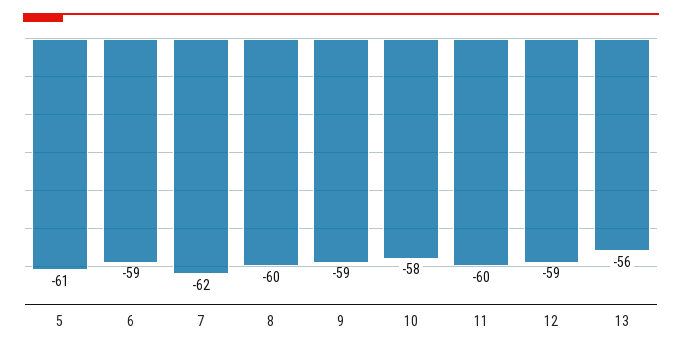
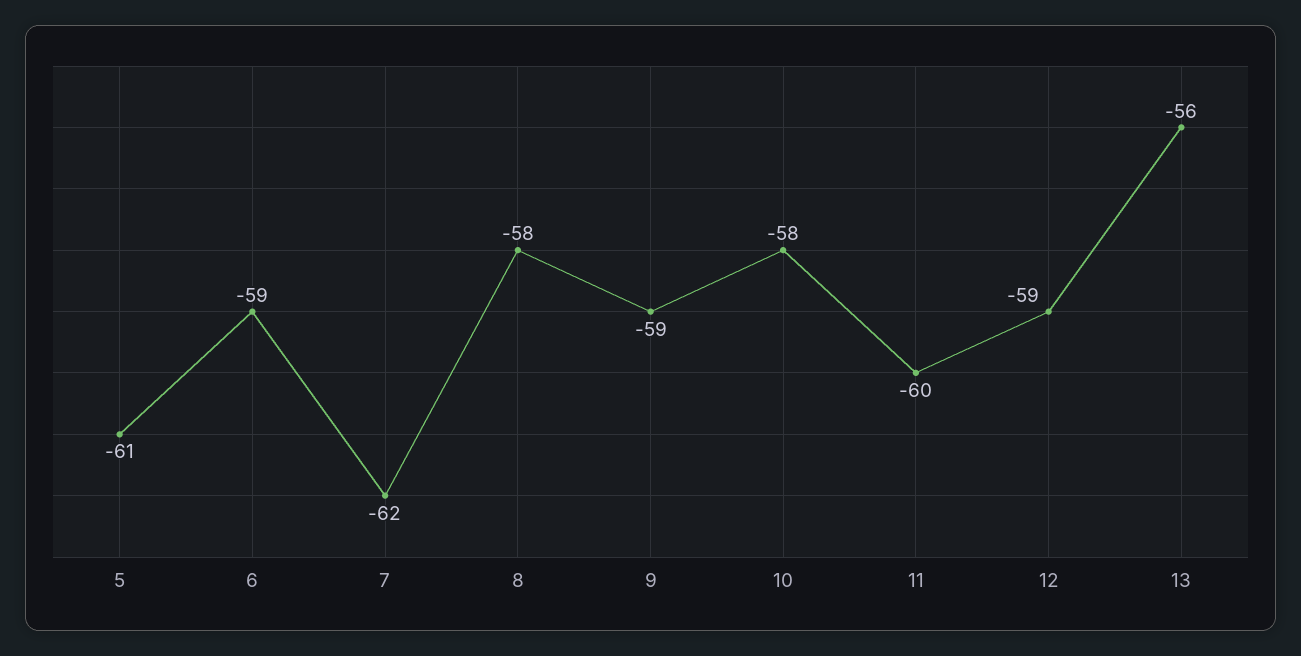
8: -60 -> -58

